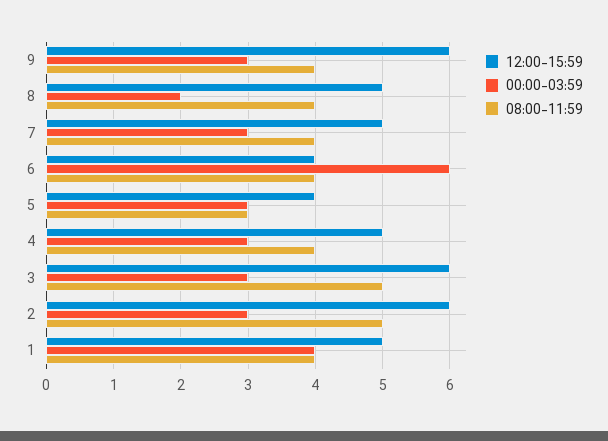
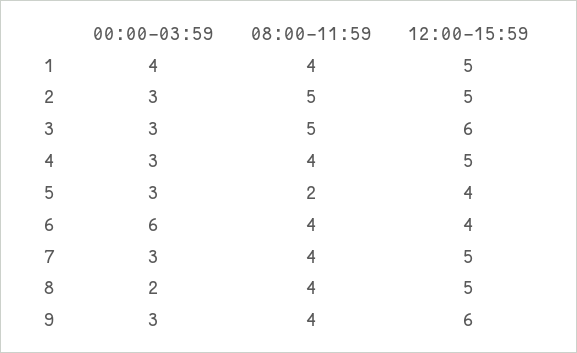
08:00-11:59, 5: 3 -> 2
12:00-15:59, 2: 6 -> 5

